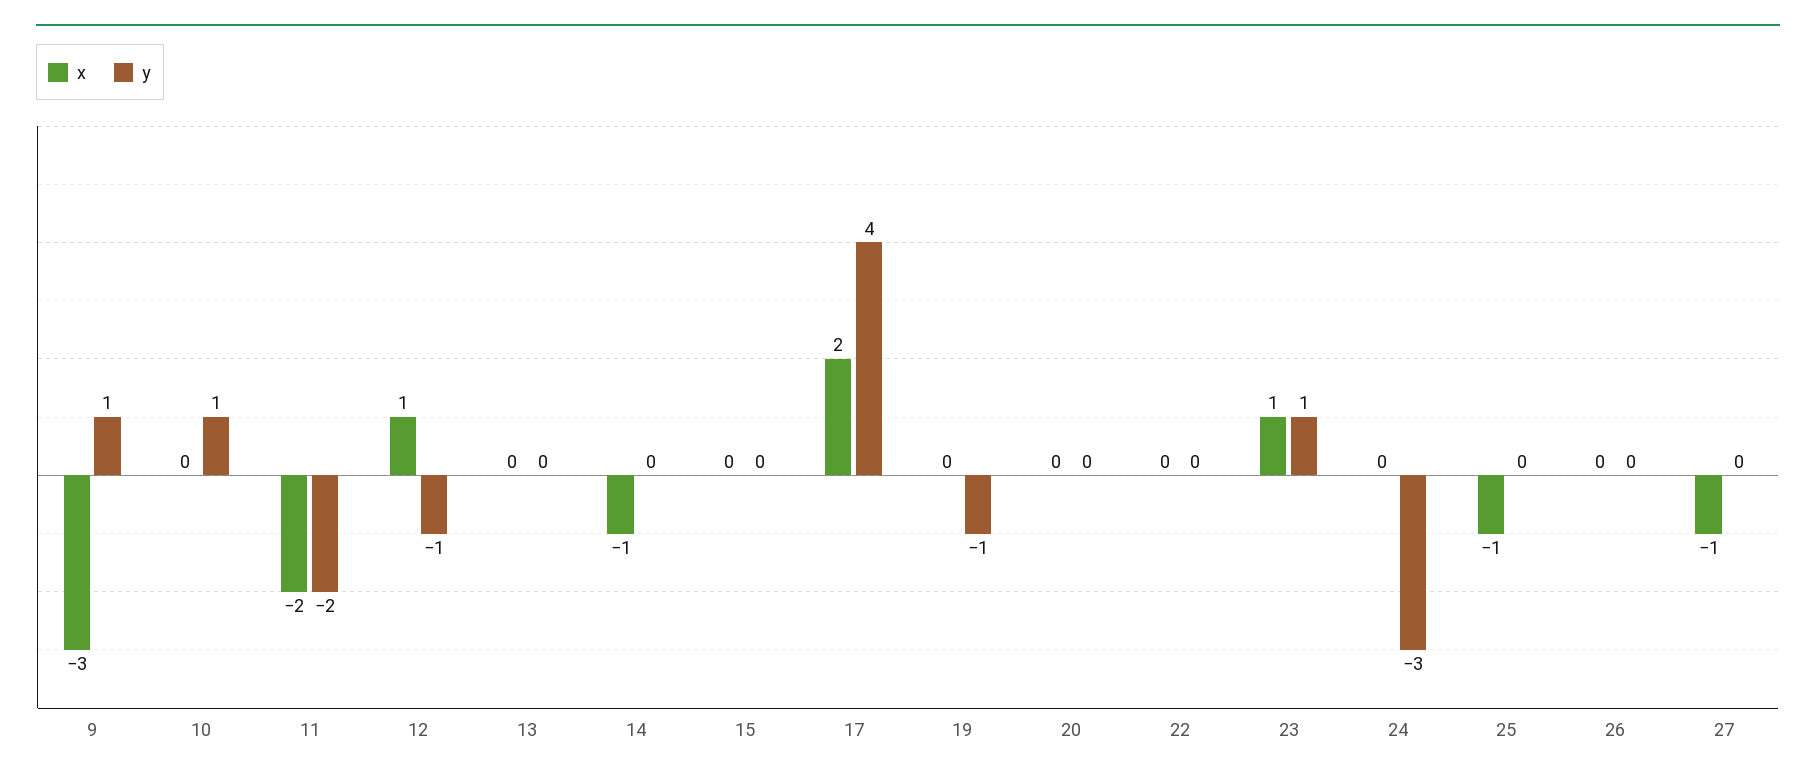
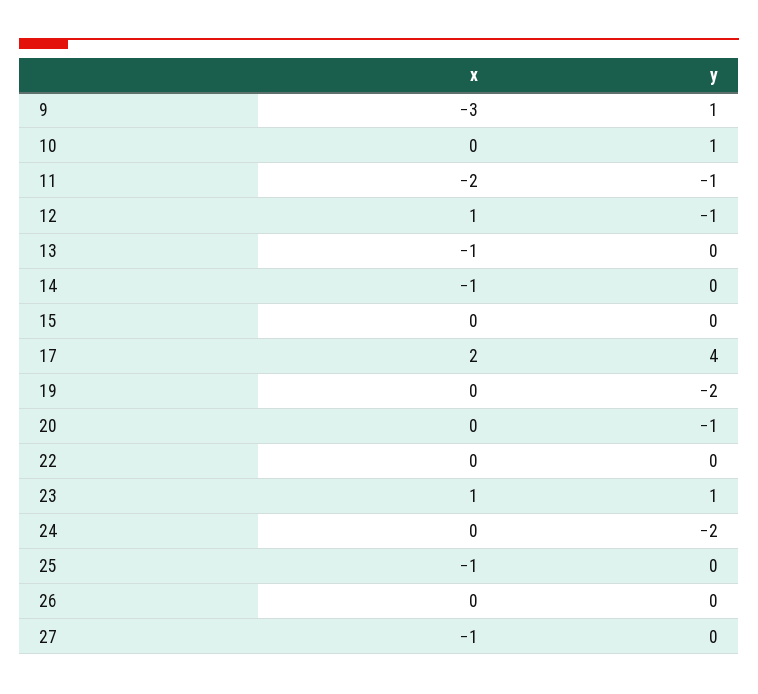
y, 11: -2 -> -1
x, 13: 0 -> -1
y, 19: -1 -> -2
y, 20: 0 -> -1
y, 24: -3 -> -2

